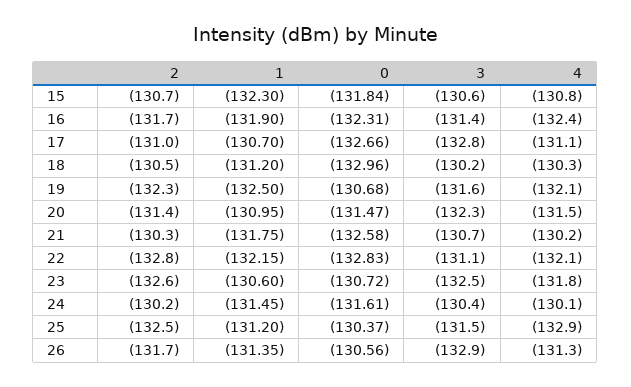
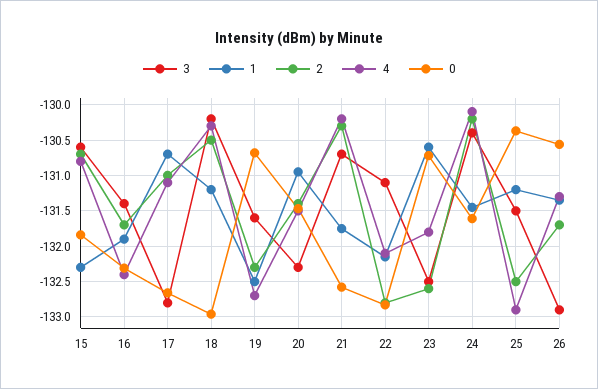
4, 19: -132.1 -> -132.7

